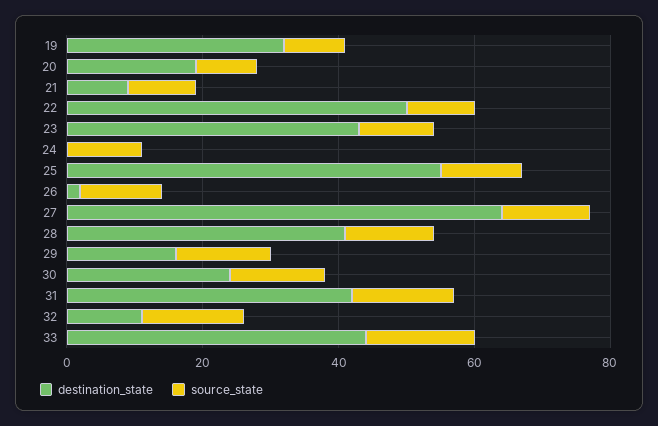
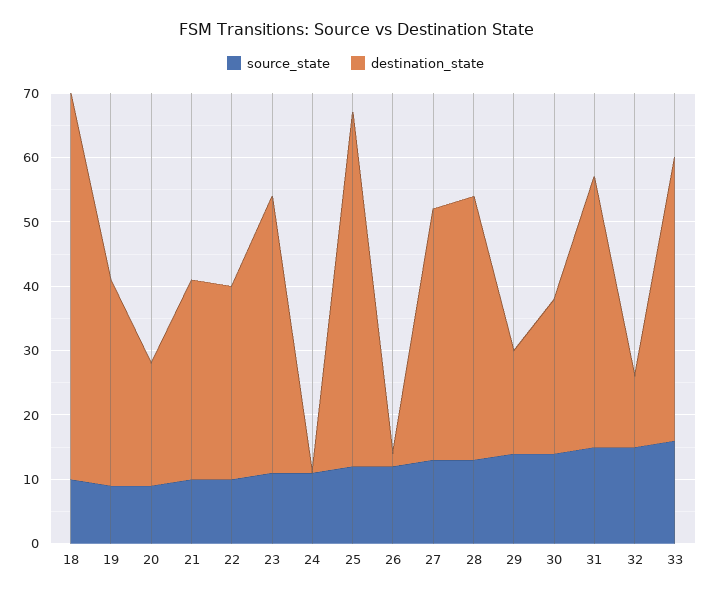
destination_state, 21: 10 -> 30
destination_state, 22: 50 -> 30
destination_state, 27: 65 -> 40
source_state, 18: none -> 10
destination_state, 18: none -> 60

